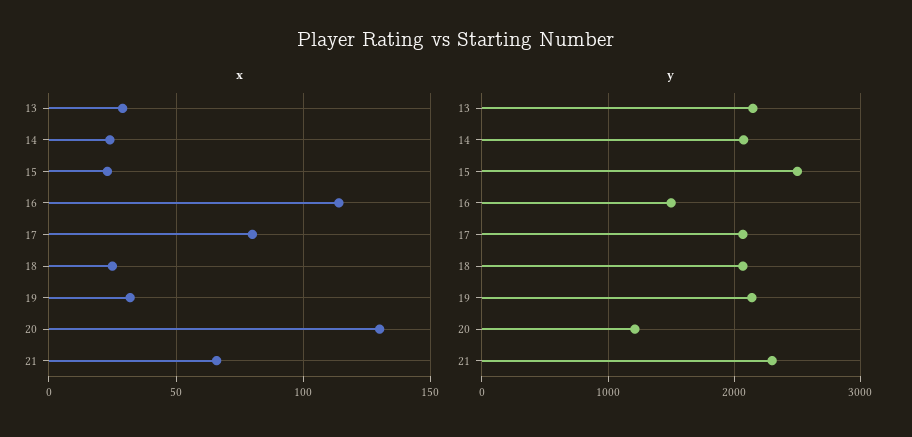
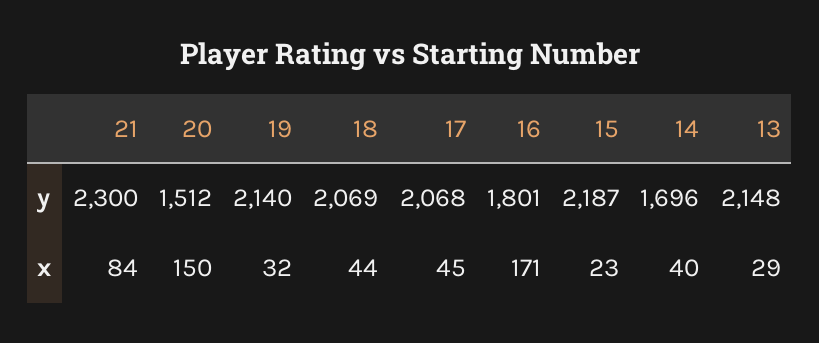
x, 14: 25 -> 40
x, 16: 115 -> 171
x, 17: 80 -> 45
x, 18: 25 -> 44
x, 20: 130 -> 150
x, 21: 65 -> 84
y, 14: 2100 -> 1696
y, 15: 2500 -> 2187
y, 16: 1500 -> 1801
y, 20: 1200 -> 1512

